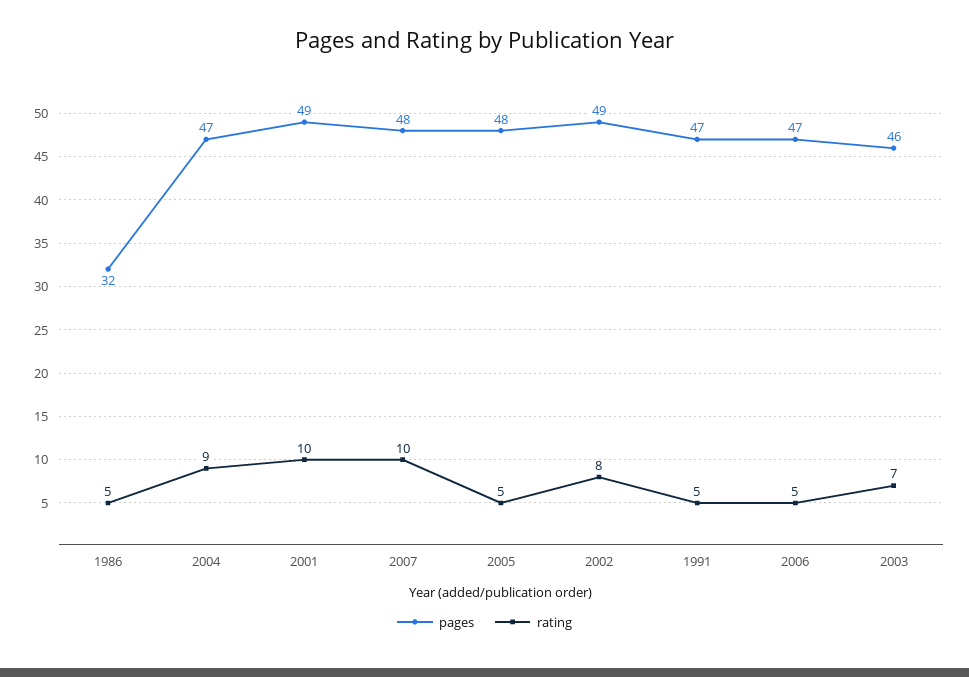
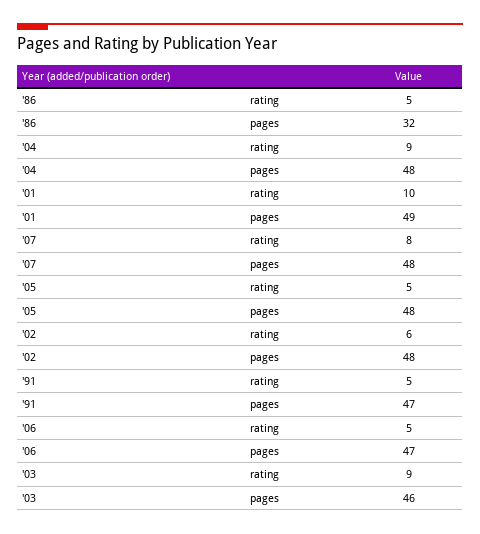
pages, 2004: 47 -> 48
rating, 2007: 10 -> 8
pages, 2002: 49 -> 48
rating, 2002: 8 -> 6
rating, 2003: 7 -> 9

